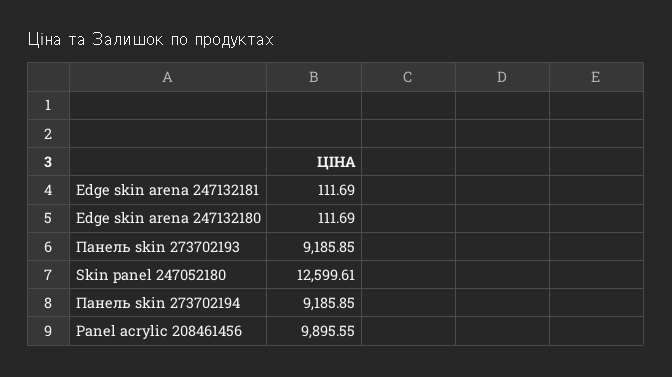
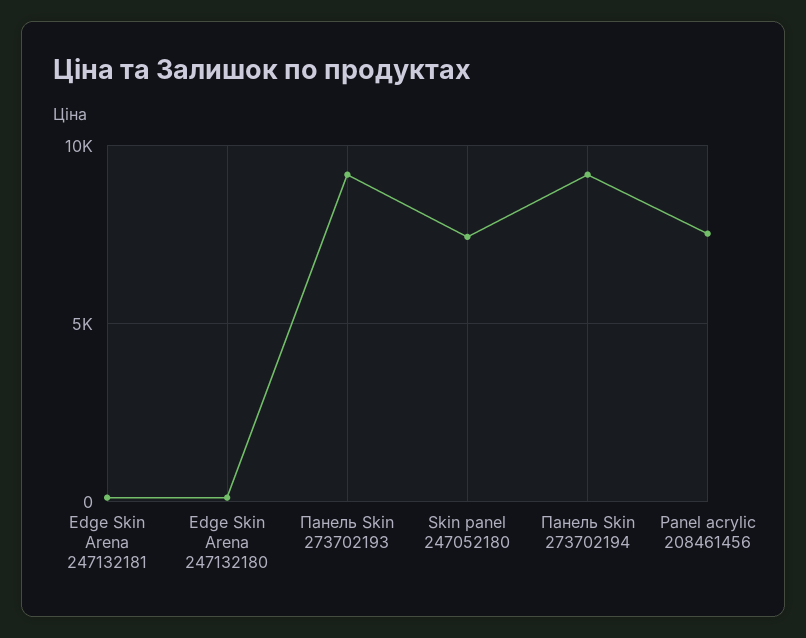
Skin panel 247052180: 12599.61 -> 7500
Panel acrylic 208461456: 9895.55 -> 7500

